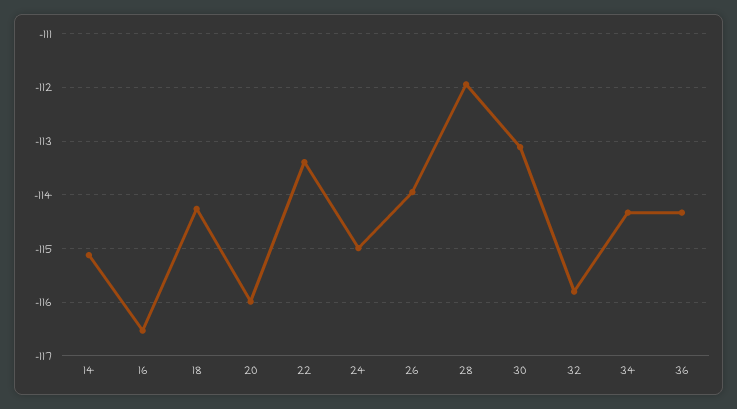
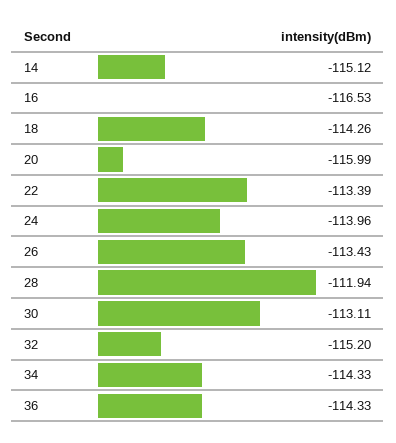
24: -115 -> -113.96
26: -114 -> -113.43
32: -115.8 -> -115.2

